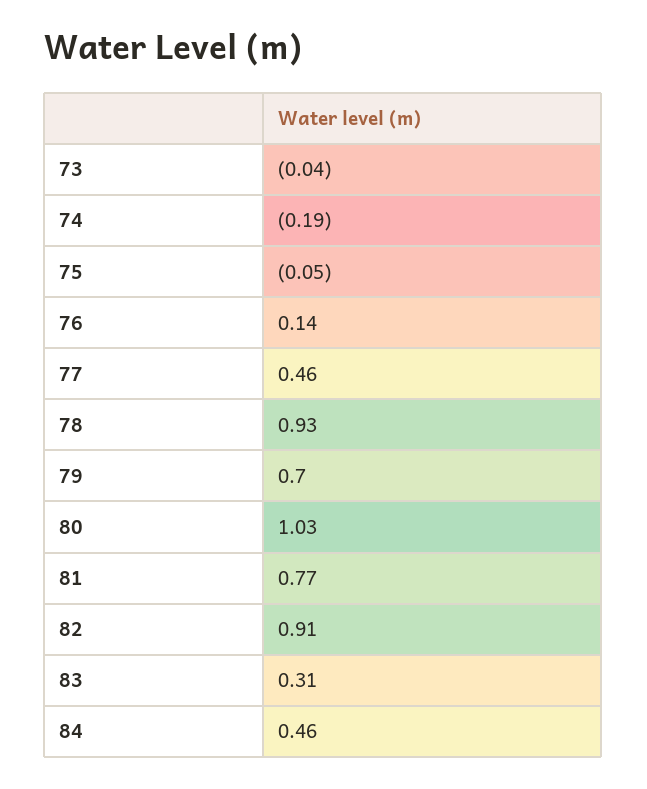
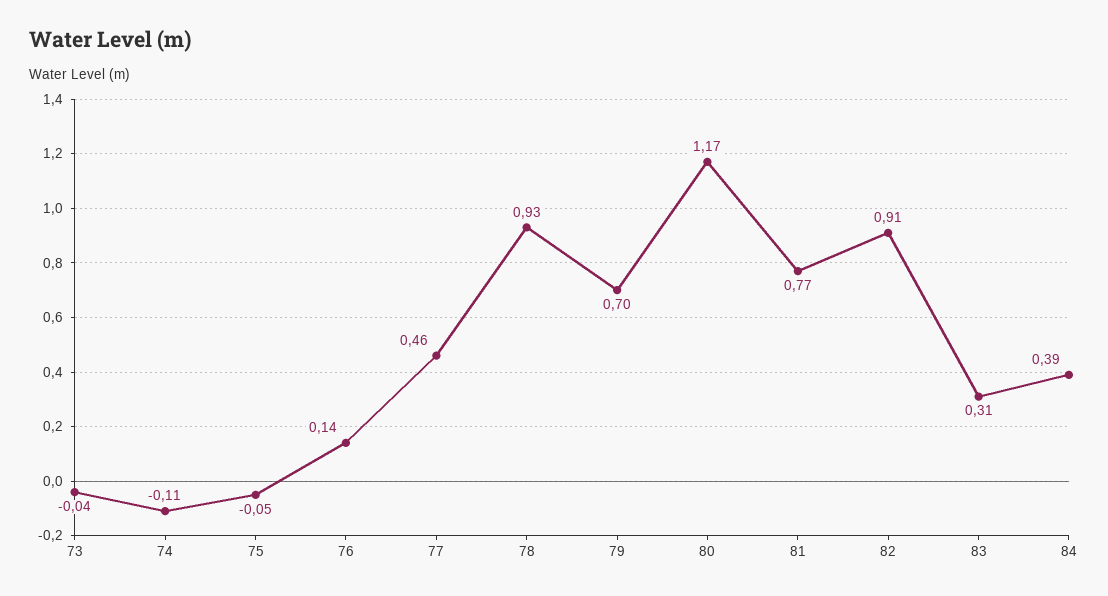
74: -0.19 -> -0.11
80: 1.03 -> 1.17
84: 0.46 -> 0.39

